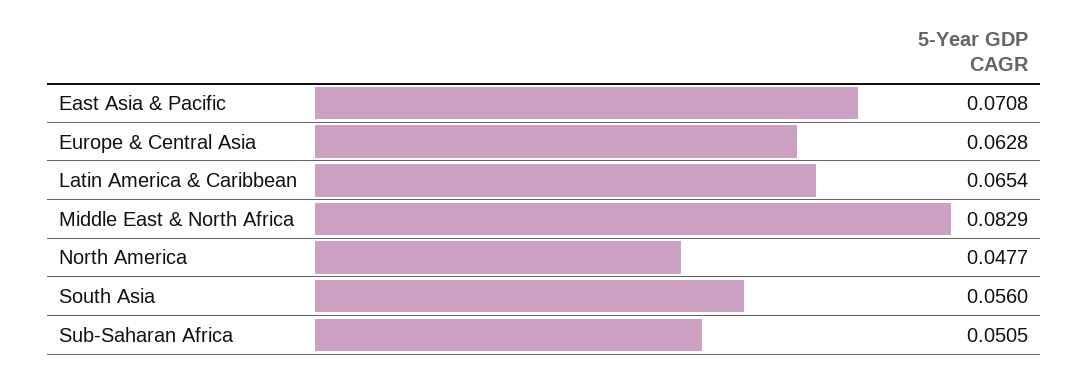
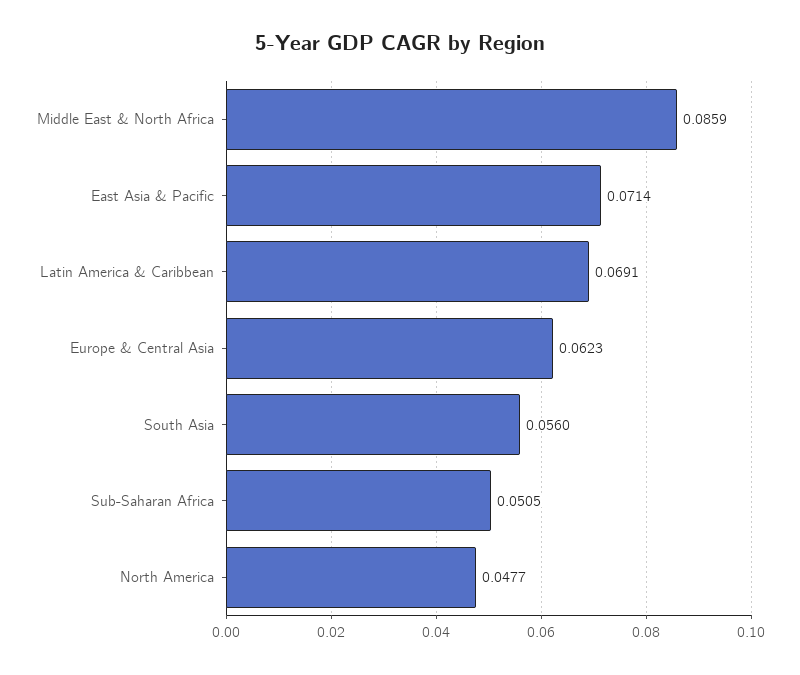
East Asia & Pacific: 0.0708 -> 0.0714
Europe & Central Asia: 0.0628 -> 0.0623
Latin America & Caribbean: 0.0654 -> 0.0691
Middle East & North Africa: 0.0829 -> 0.0859

